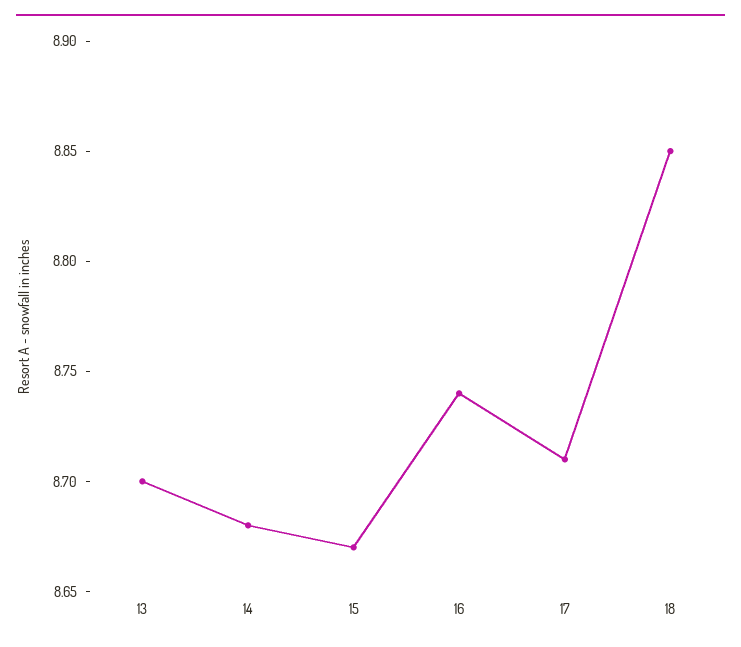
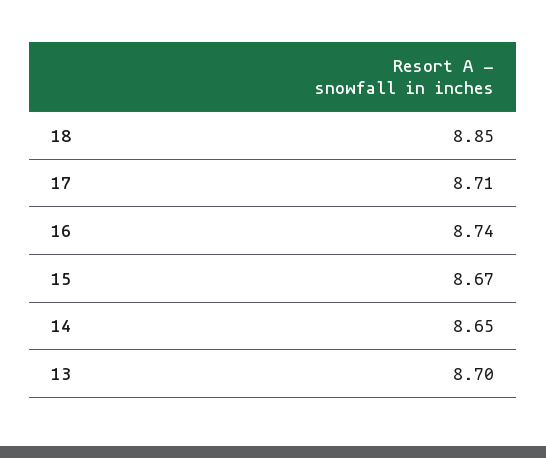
14: 8.68 -> 8.65

